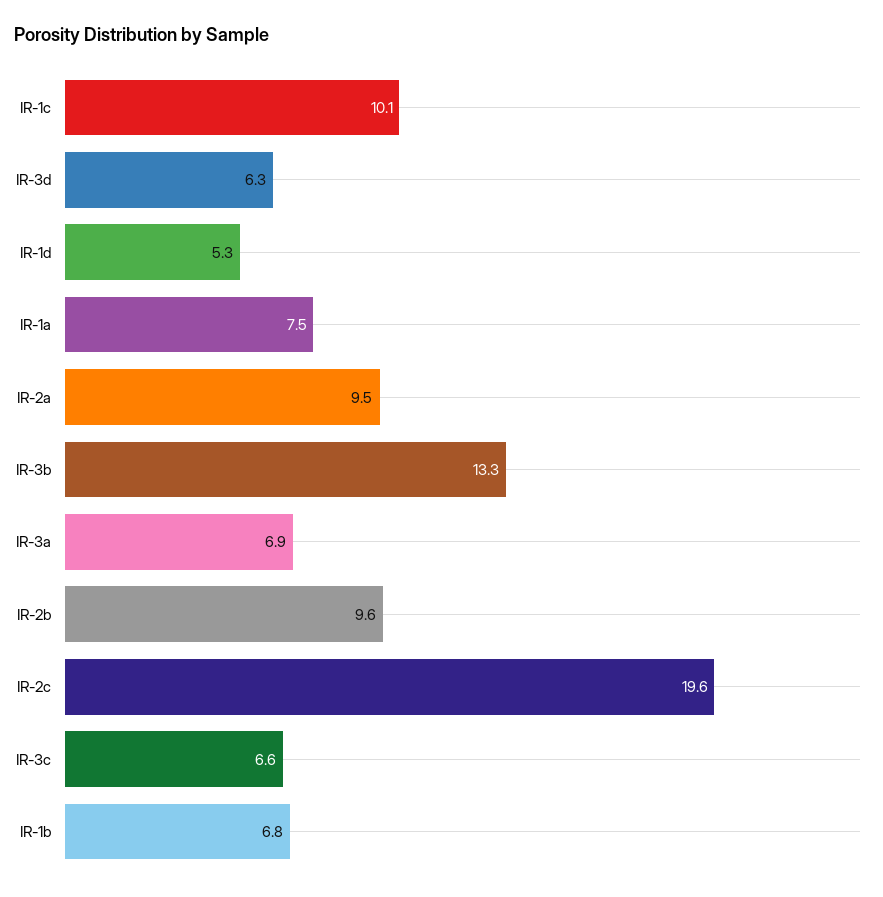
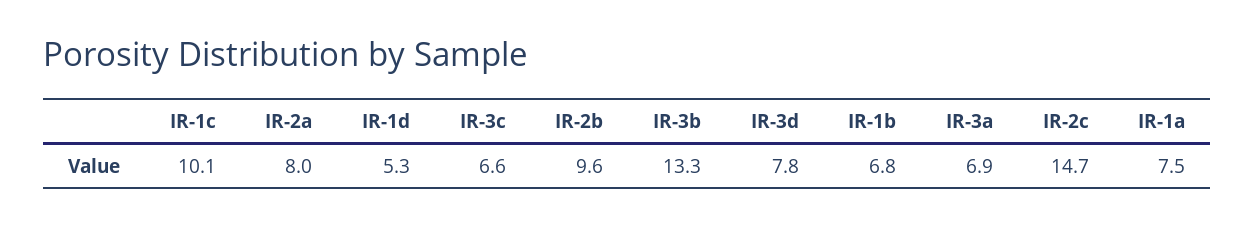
IR-3d: 6.3 -> 7.8
IR-2a: 9.5 -> 8
IR-2c: 19.6 -> 14.7

